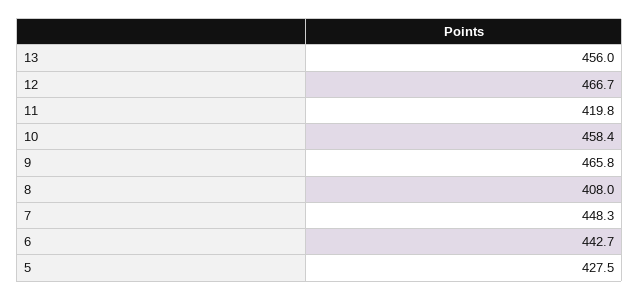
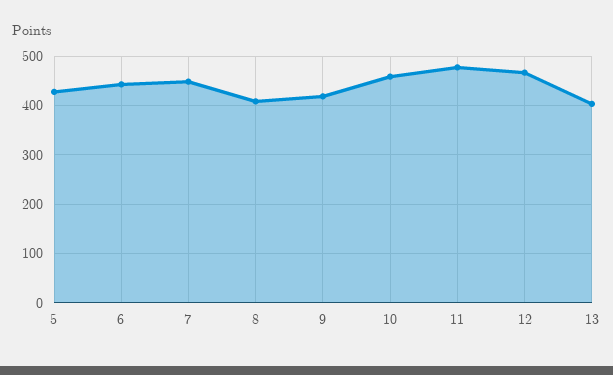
13: 456 -> 400
11: 419.8 -> 480
9: 465.8 -> 420

